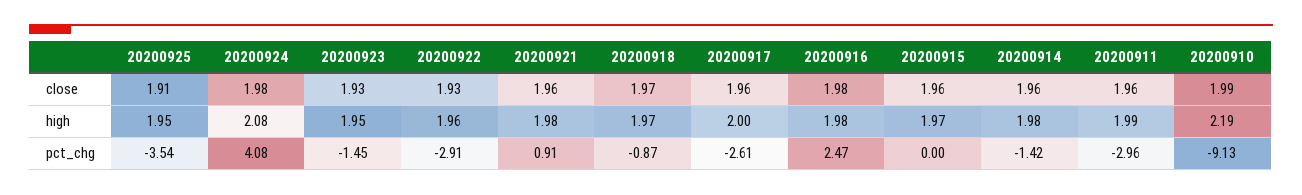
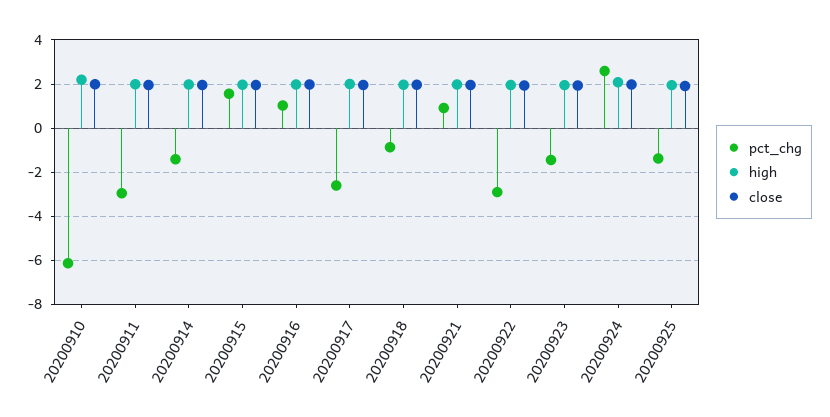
pct_chg, 20200925: -3.54 -> -1.5
pct_chg, 20200924: 4.08 -> 2.5
pct_chg, 20200916: 2.47 -> 1
pct_chg, 20200915: 0 -> 1.5
pct_chg, 20200910: -9.13 -> -6

